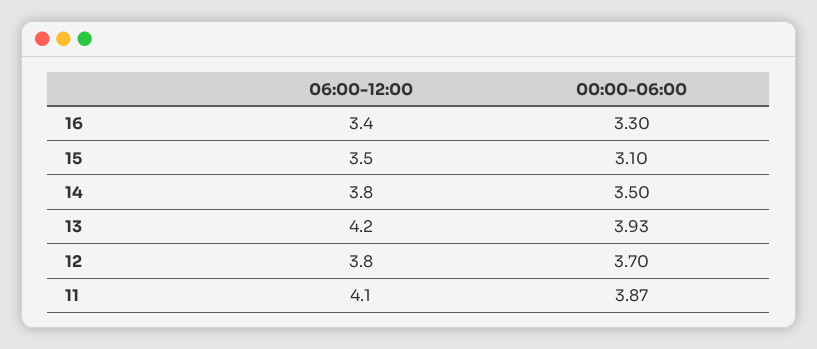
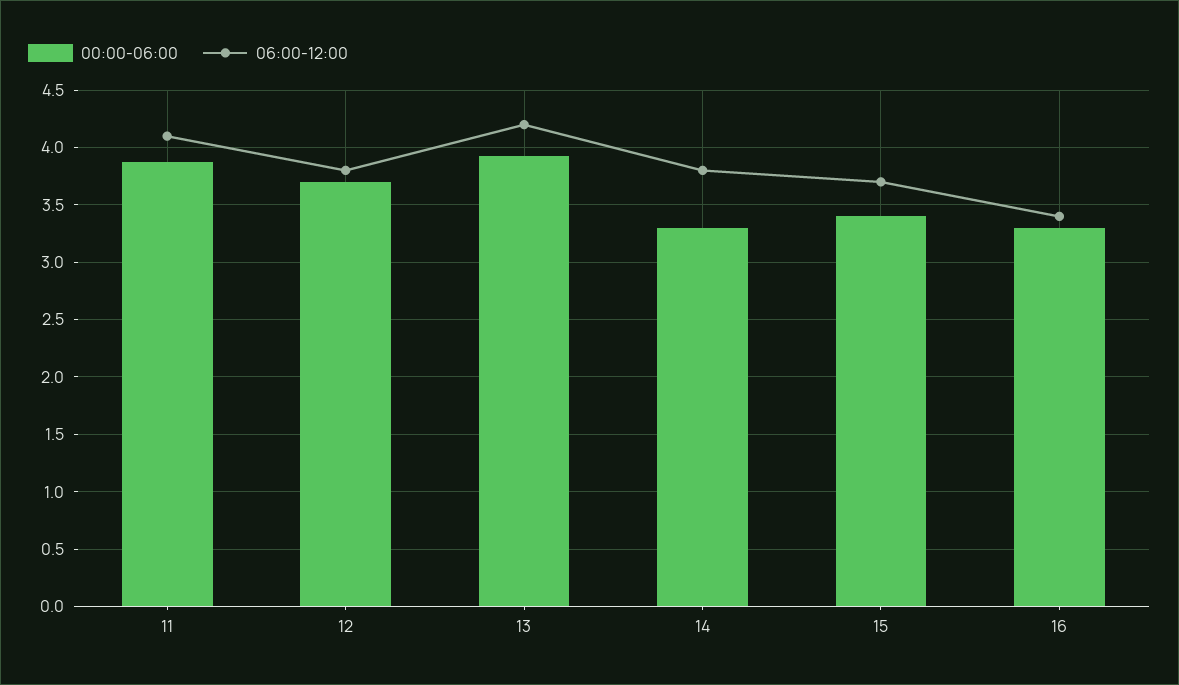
06:00-12:00, 15: 3.5 -> 3.7
00:00-06:00, 15: 3.1 -> 3.4
00:00-06:00, 14: 3.5 -> 3.3

